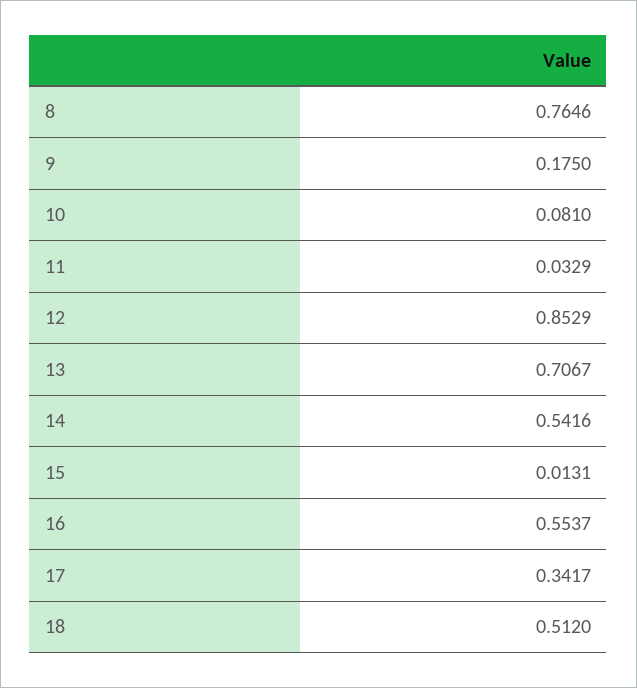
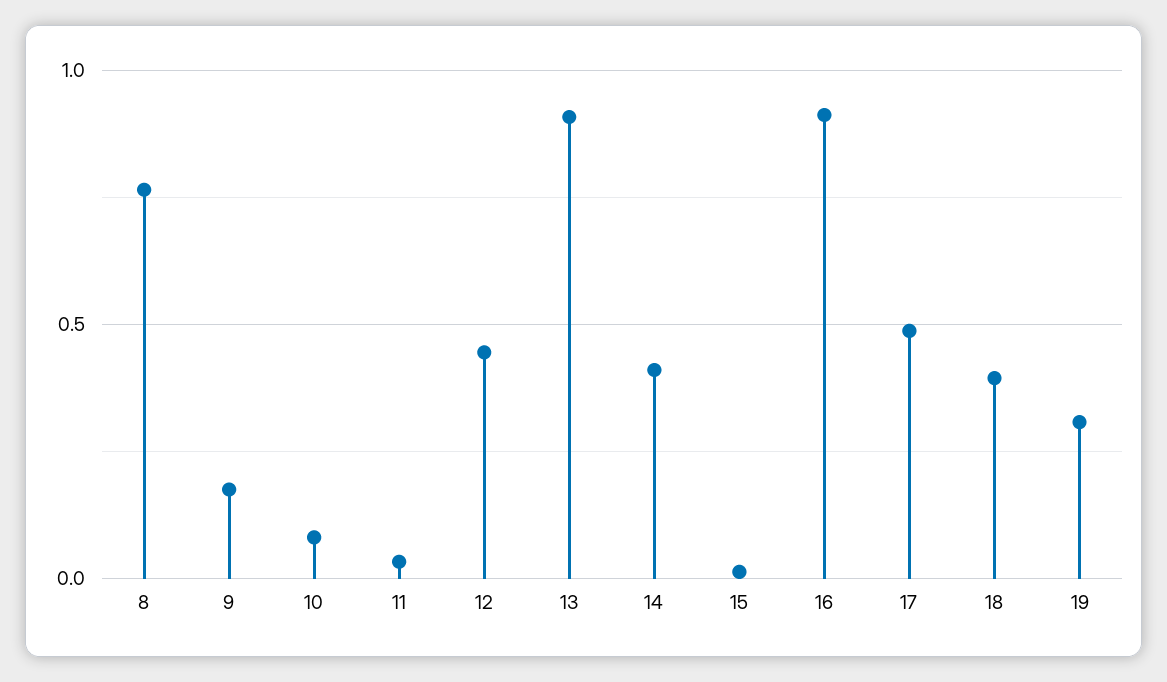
12: 0.8529 -> 0.45
13: 0.7067 -> 0.9
14: 0.5416 -> 0.4
16: 0.5537 -> 0.9
17: 0.3417 -> 0.5
18: 0.512 -> 0.4
19: none -> 0.3

